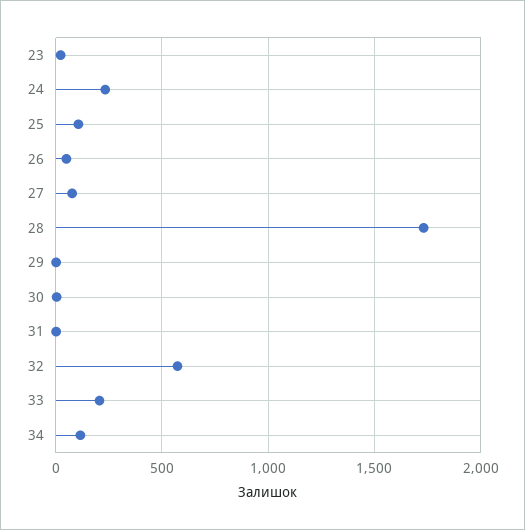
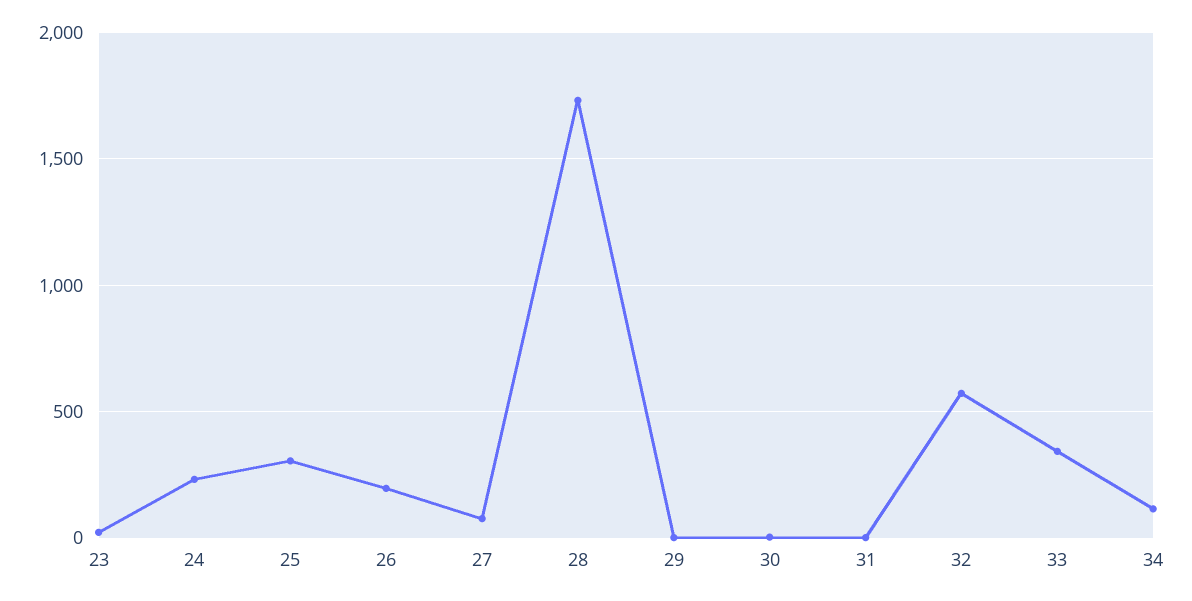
25: 100 -> 300
26: 50 -> 200
33: 200 -> 350

